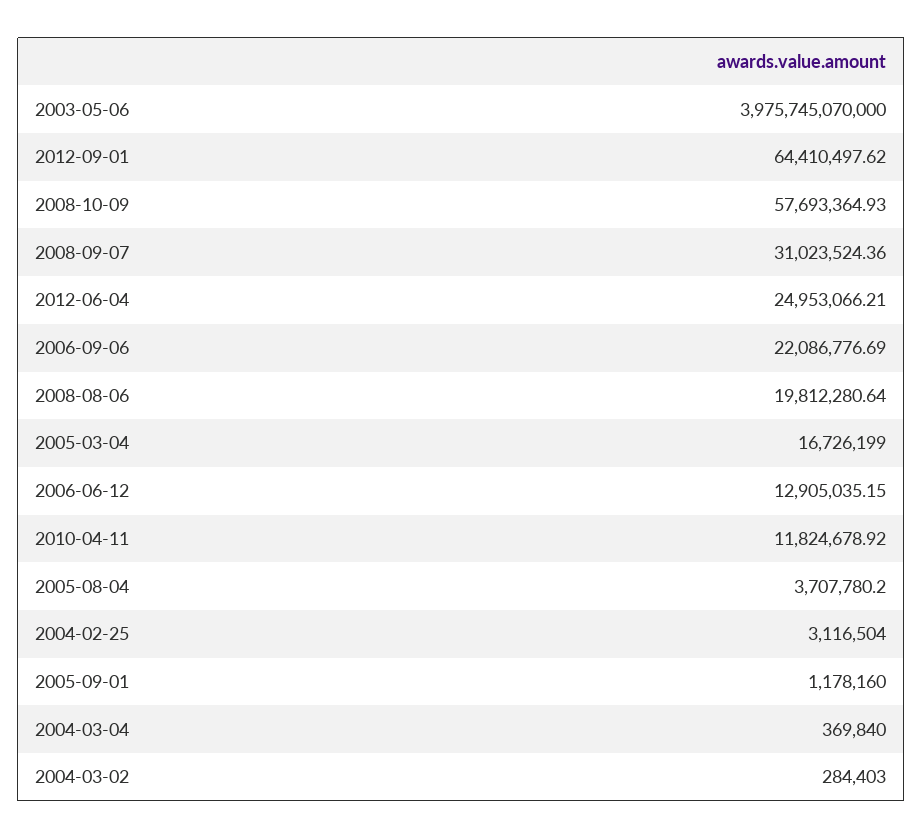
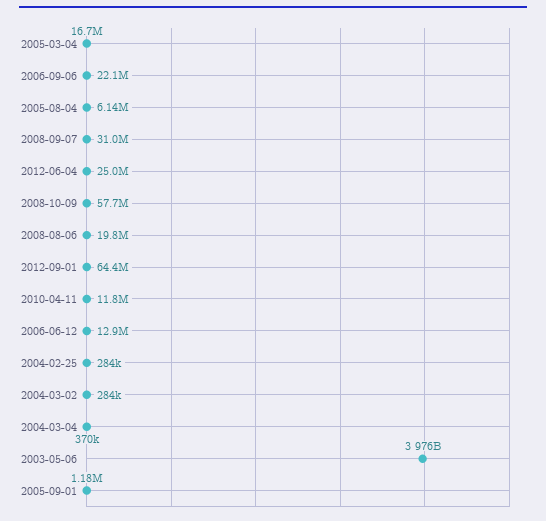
2005-08-04: 3707780.2 -> 6140000
2004-02-25: 3116504 -> 284000

